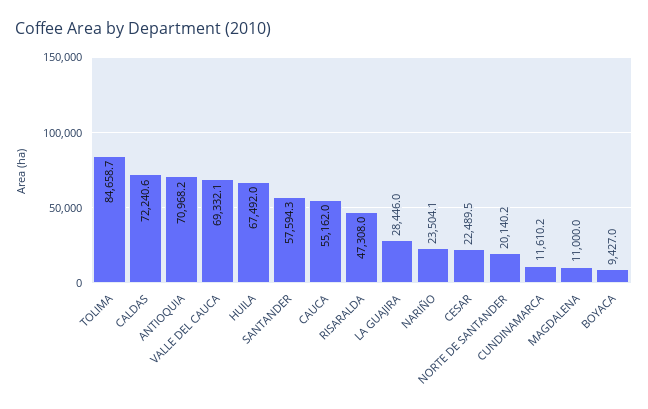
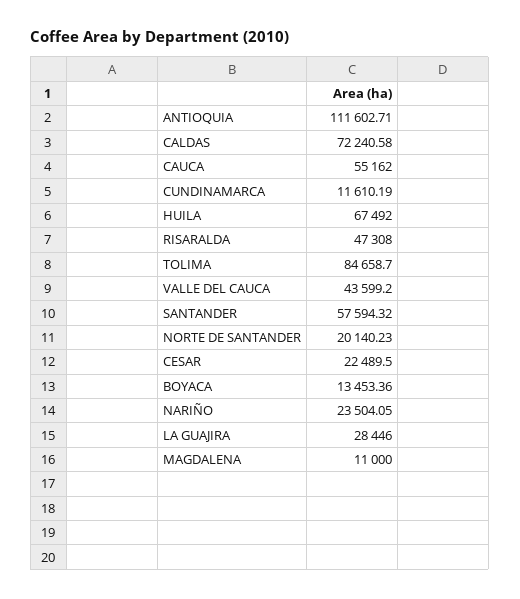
ANTIOQUIA: 70968.2 -> 111602.71
VALLE DEL CAUCA: 69332.1 -> 43599.2
BOYACA: 9427 -> 13453.36

